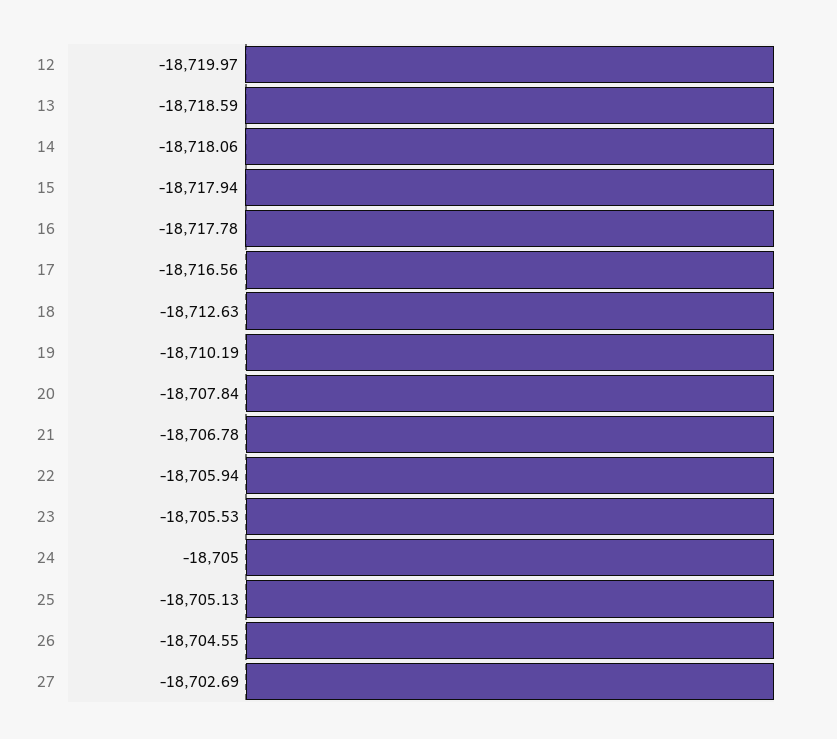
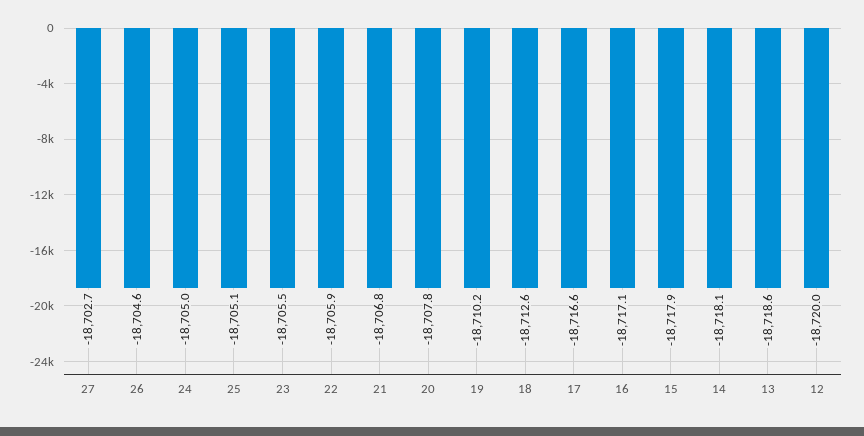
16: -18717.78 -> -18717.1

